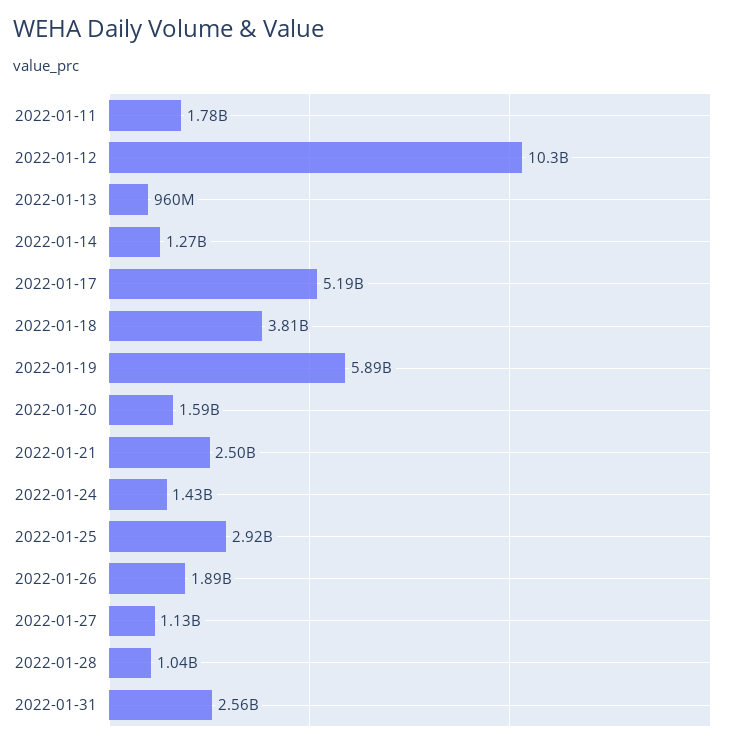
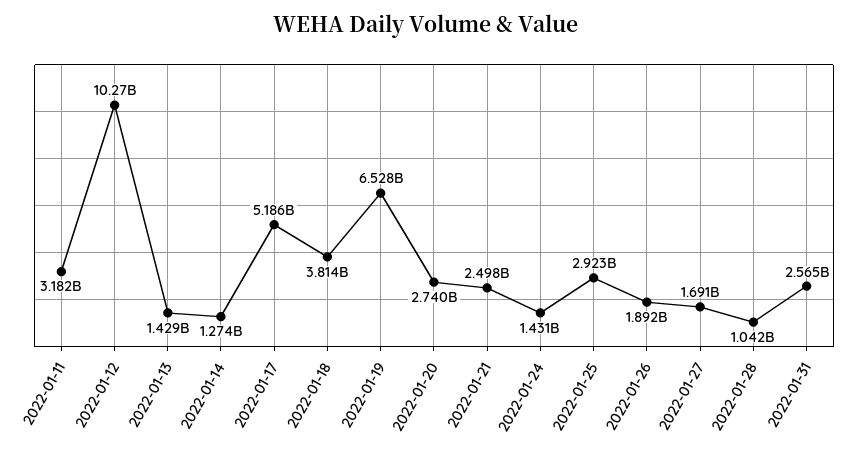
2022-01-11: 1780000000 -> 3182000000
2022-01-13: 960000000 -> 1429000000
2022-01-19: 5890000000 -> 6528000000
2022-01-20: 1590000000 -> 2740000000
2022-01-27: 1130000000 -> 1691000000

